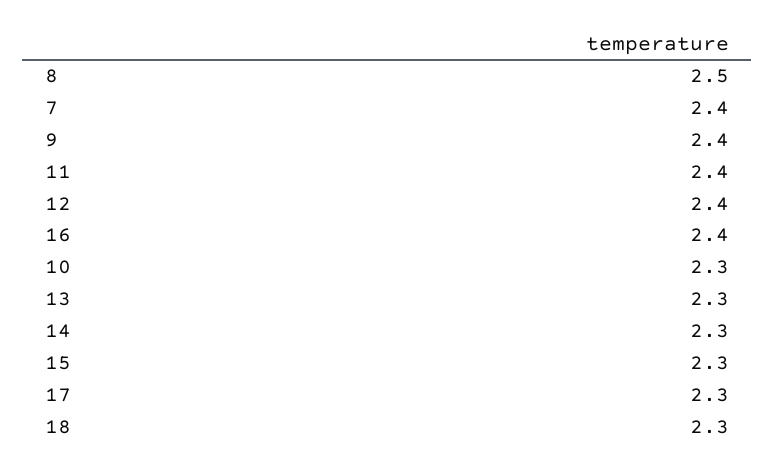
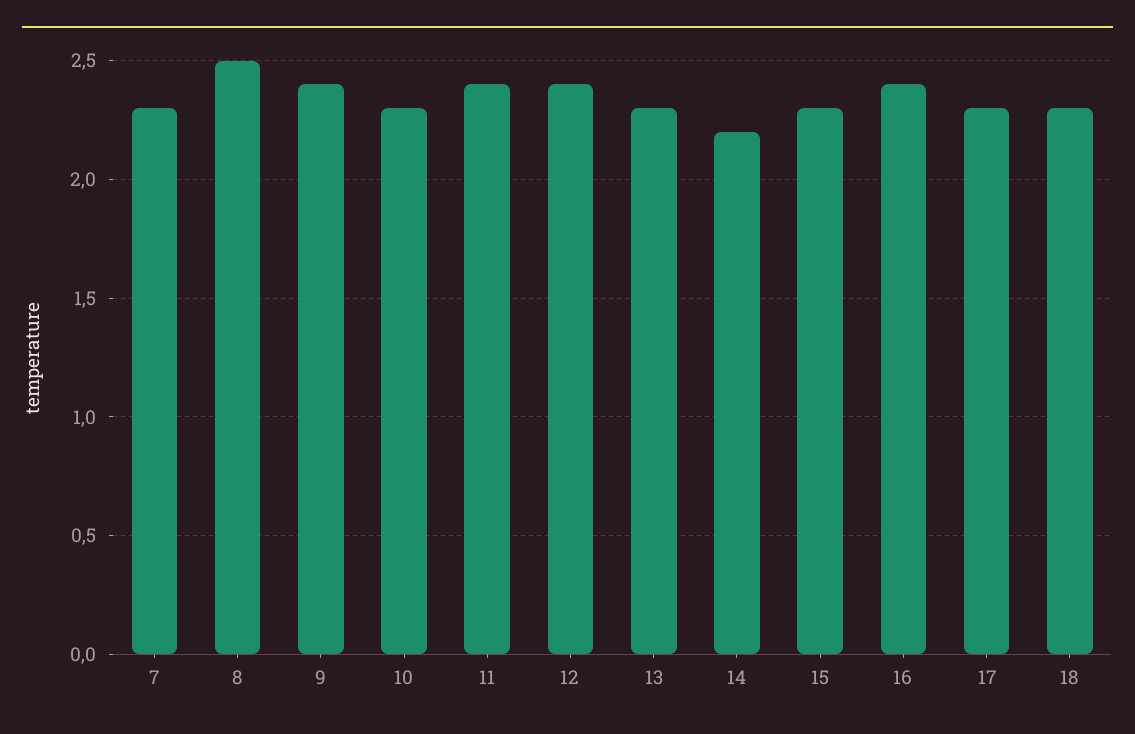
7: 2.4 -> 2.3
14: 2.3 -> 2.2

